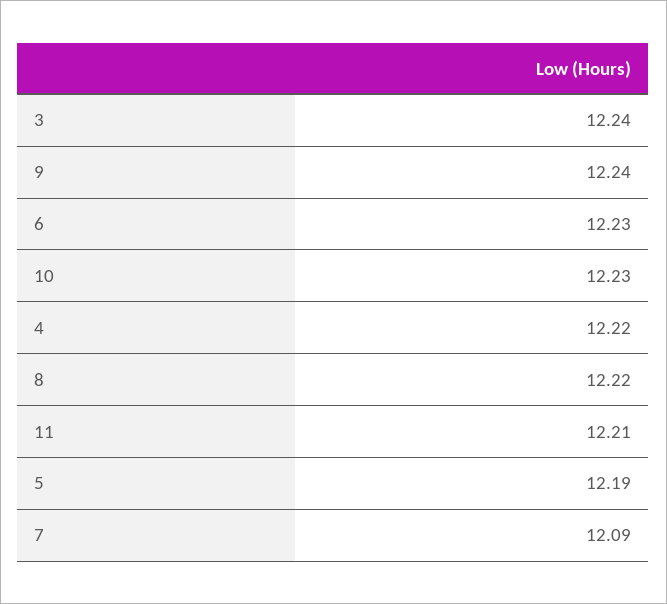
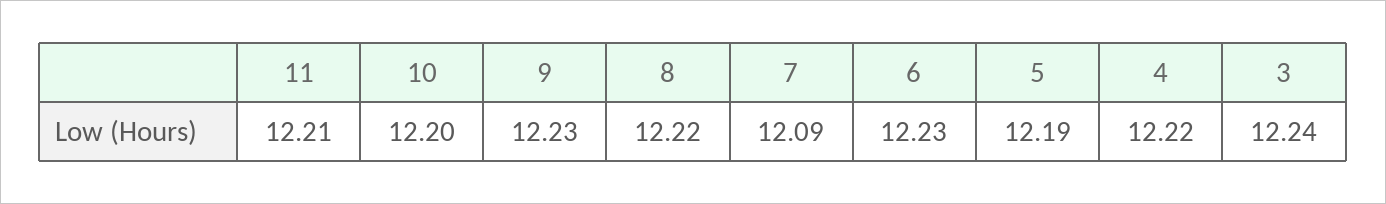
9: 12.24 -> 12.23
10: 12.23 -> 12.2

